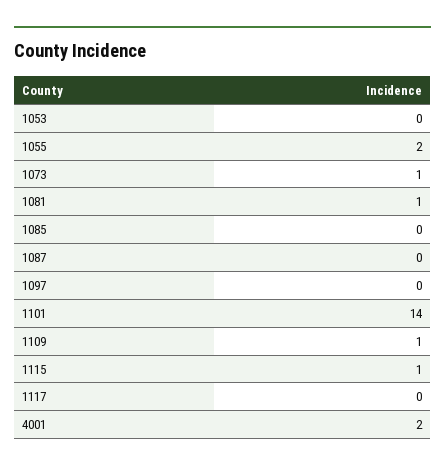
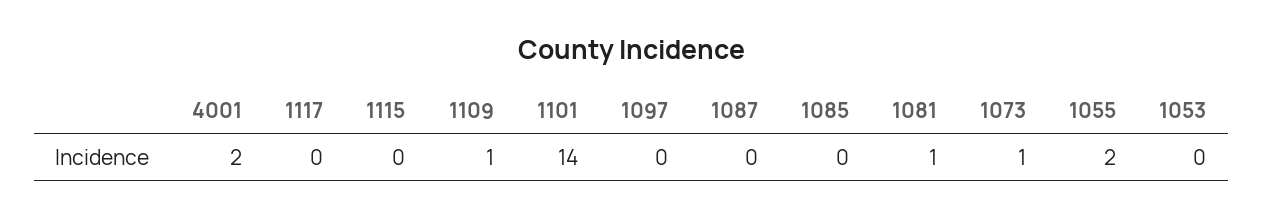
1115: 1 -> 0

